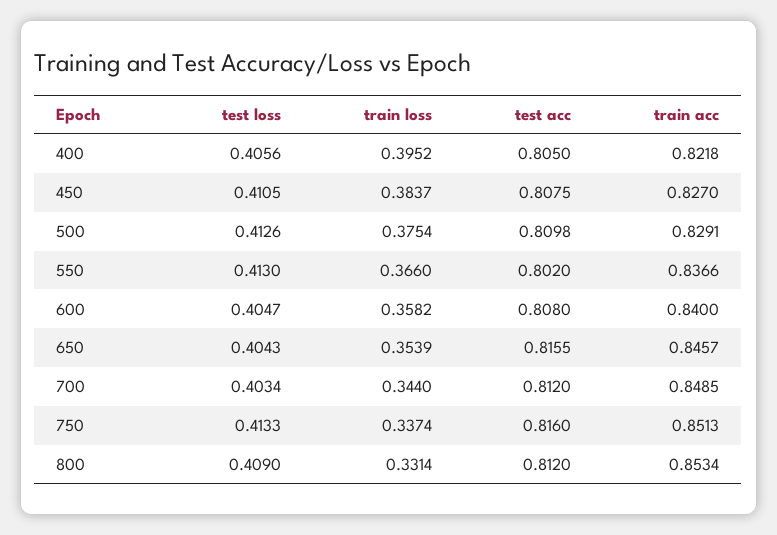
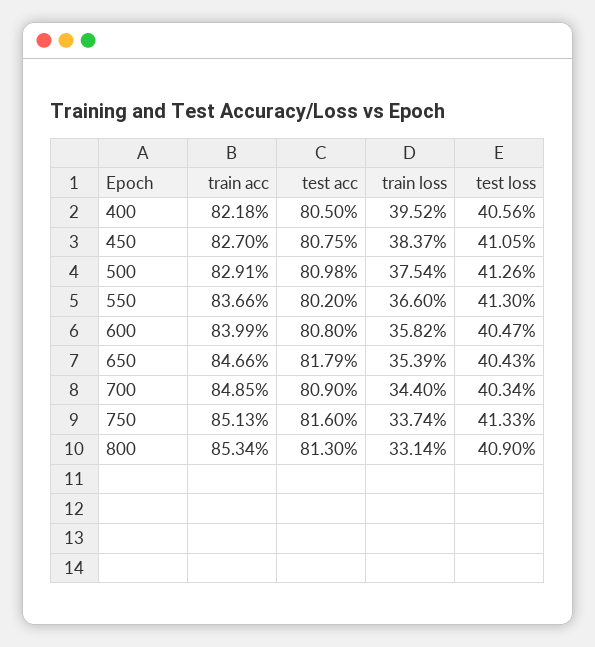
train acc, 600: 0.84 -> 0.8399
test acc, 650: 0.8155 -> 0.8179
train acc, 650: 0.8457 -> 0.8466
test acc, 700: 0.812 -> 0.809
test acc, 800: 0.812 -> 0.813

